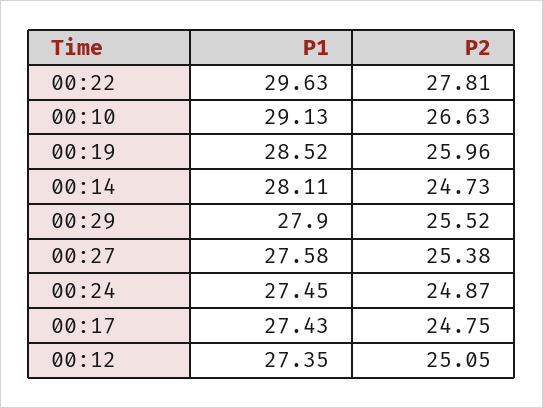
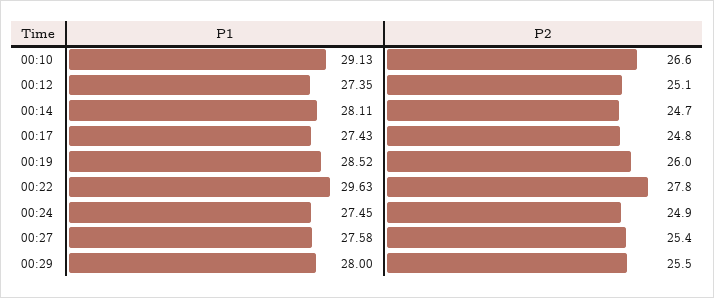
P1, 00:29: 27.9 -> 28

